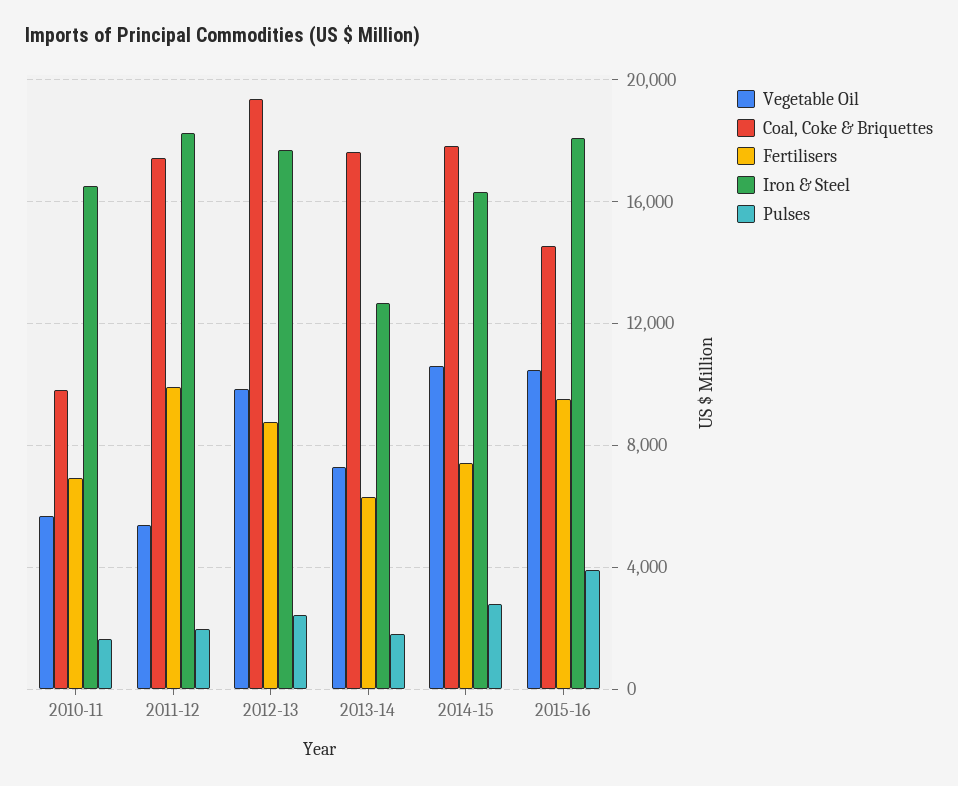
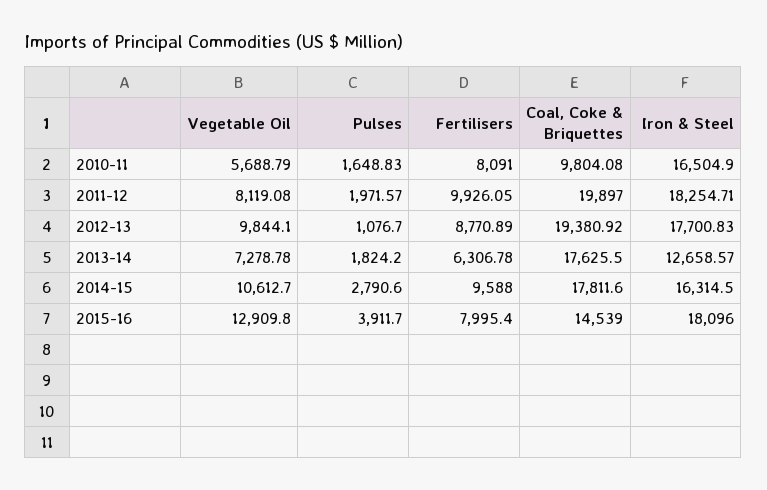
Fertilisers, 2010-11: 7000 -> 8091
Vegetable Oil, 2011-12: 5500 -> 8119.08
Coal, Coke & Briquettes, 2011-12: 17500 -> 19897
Pulses, 2012-13: 2500 -> 1076.7
Fertilisers, 2014-15: 7500 -> 9588
Vegetable Oil, 2015-16: 10500 -> 12909.8
Fertilisers, 2015-16: 9500 -> 7995.4

